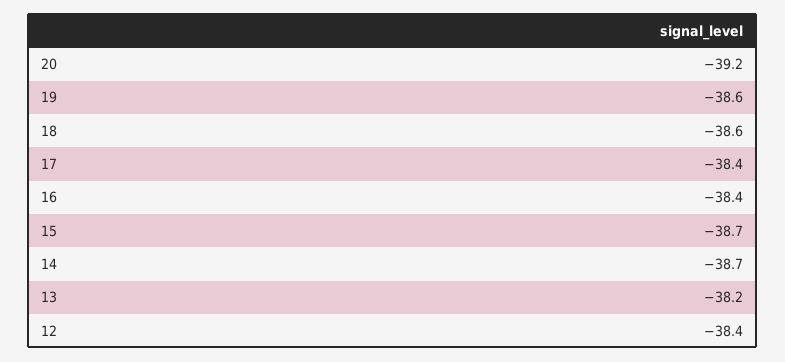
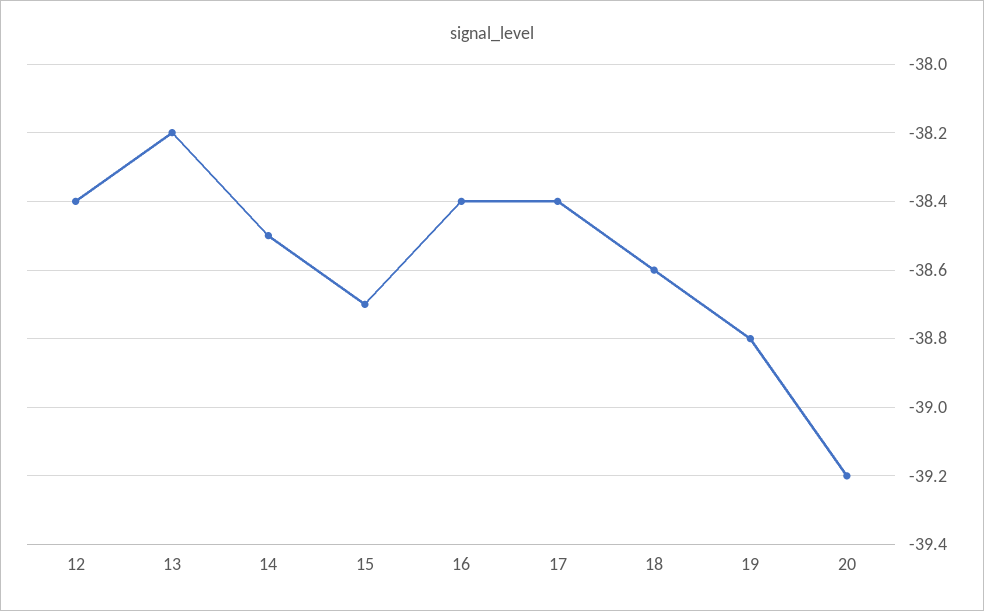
19: -38.6 -> -38.8
14: -38.7 -> -38.5

